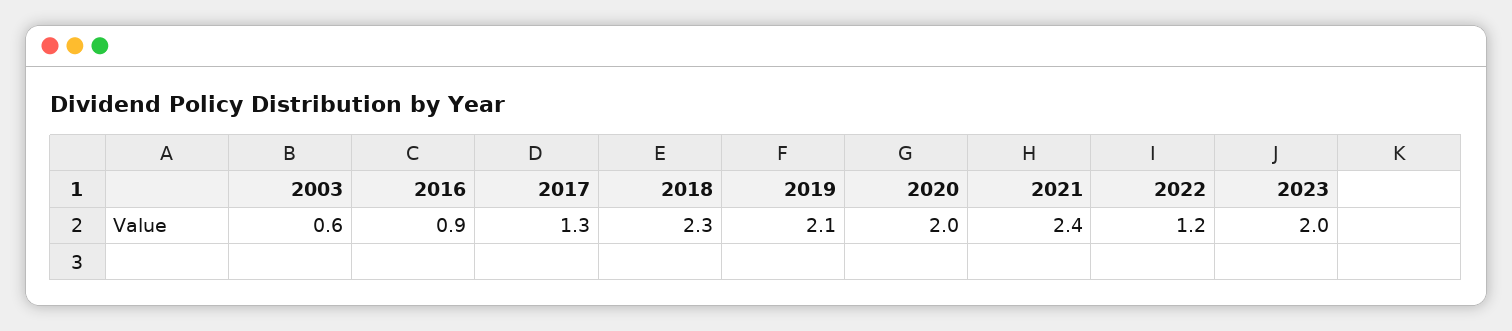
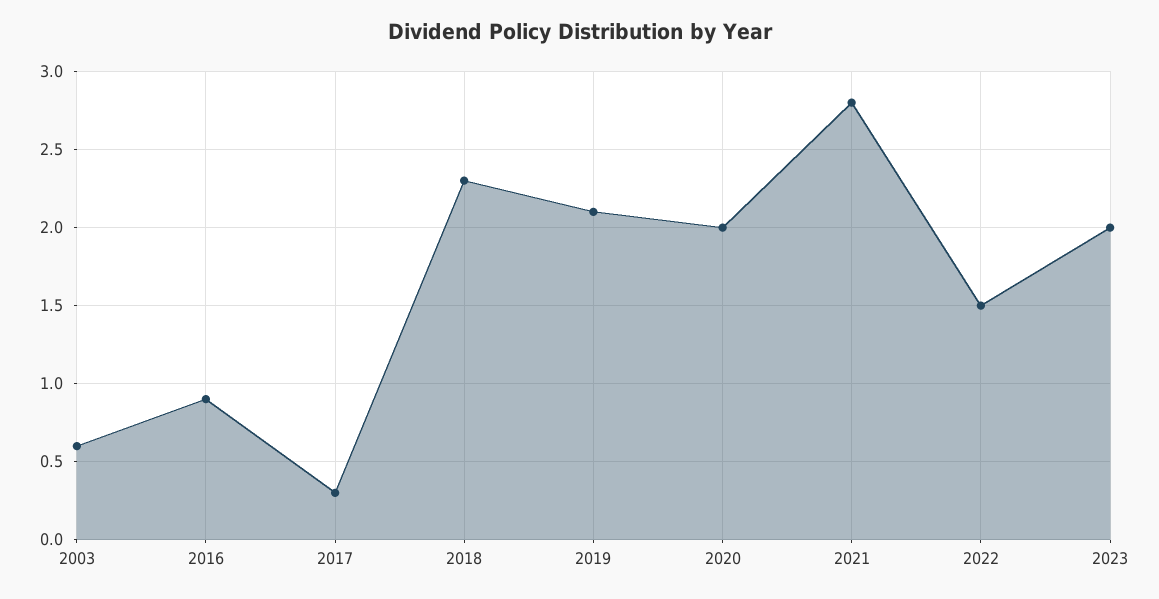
2017: 1.3 -> 0.3
2021: 2.4 -> 2.8
2022: 1.2 -> 1.5

